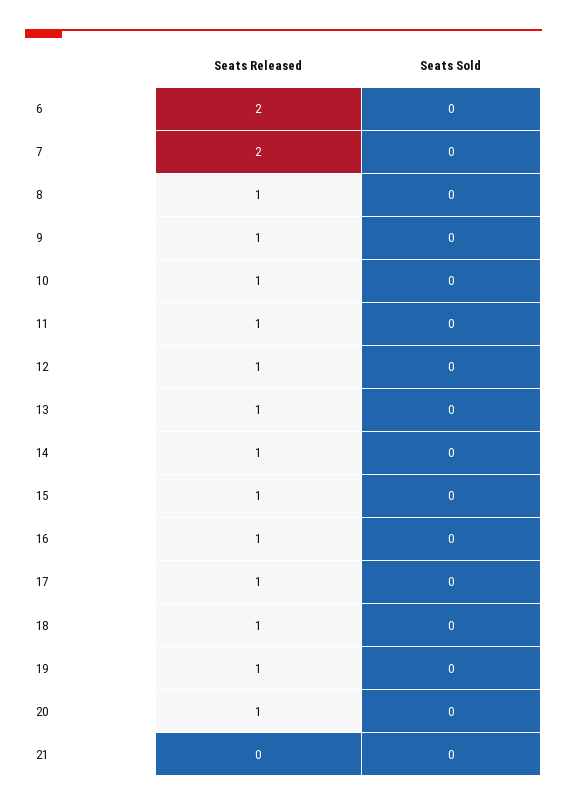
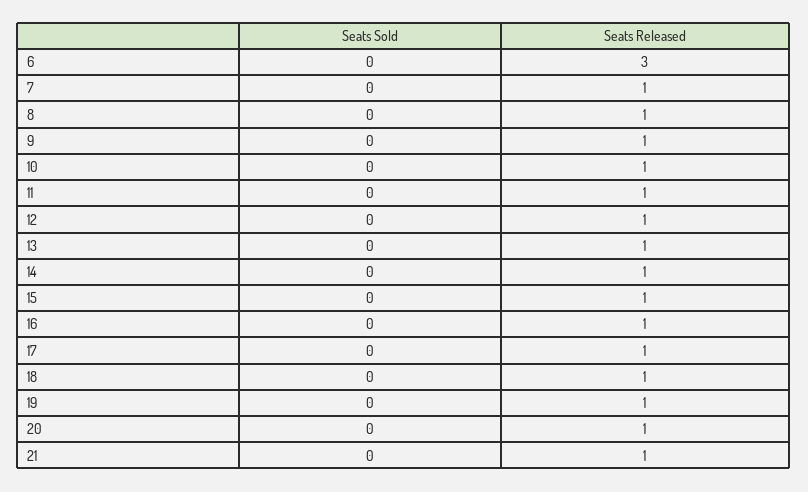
Seats Released, 6: 2 -> 3
Seats Released, 7: 2 -> 1
Seats Released, 21: 0 -> 1

